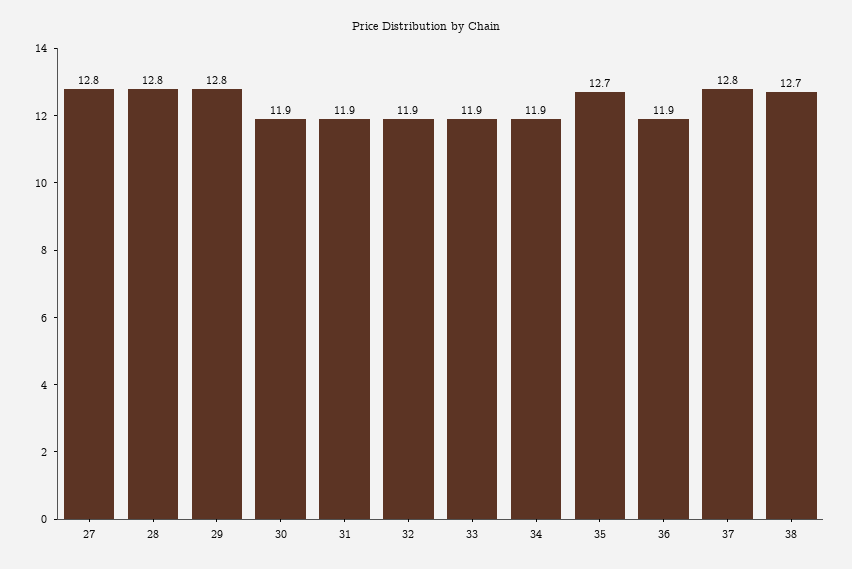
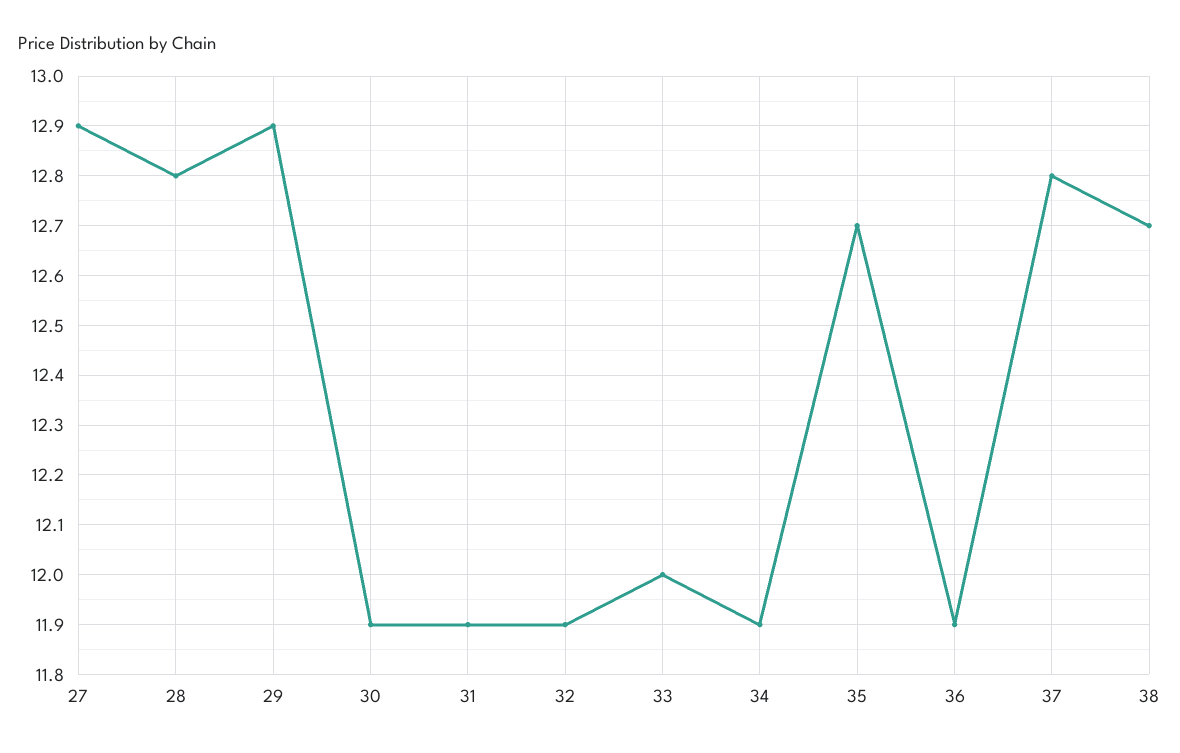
27: 12.8 -> 12.9
29: 12.8 -> 12.9
33: 11.9 -> 12

